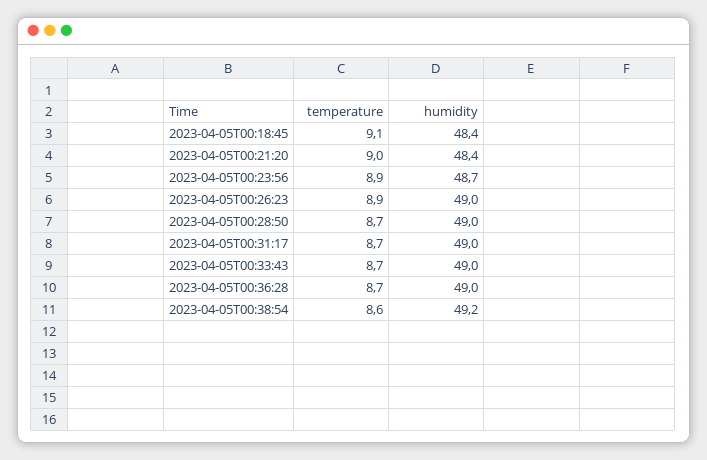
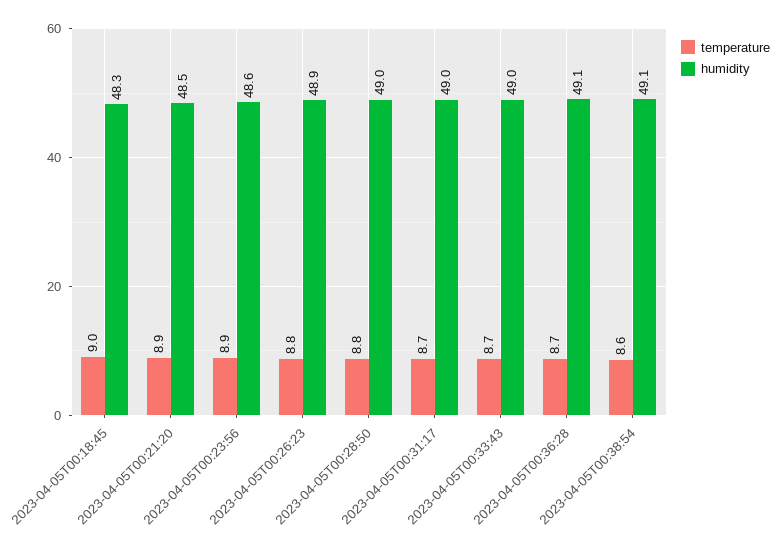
temperature, 2023-04-05T00:18:45: 9.1 -> 9
humidity, 2023-04-05T00:18:45: 48.4 -> 48.3
temperature, 2023-04-05T00:21:20: 9 -> 8.9
humidity, 2023-04-05T00:21:20: 48.4 -> 48.5
humidity, 2023-04-05T00:23:56: 48.7 -> 48.6
temperature, 2023-04-05T00:26:23: 8.9 -> 8.8
humidity, 2023-04-05T00:26:23: 49 -> 48.9
temperature, 2023-04-05T00:28:50: 8.7 -> 8.8
humidity, 2023-04-05T00:36:28: 49 -> 49.1
humidity, 2023-04-05T00:38:54: 49.2 -> 49.1

